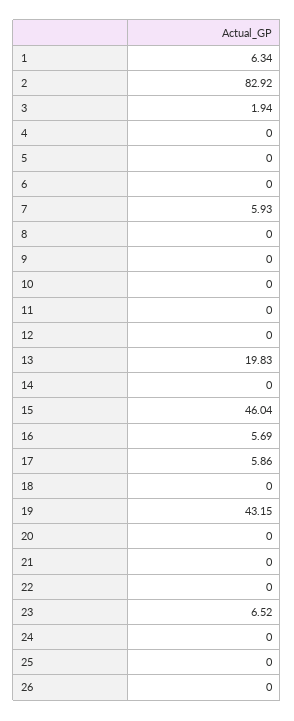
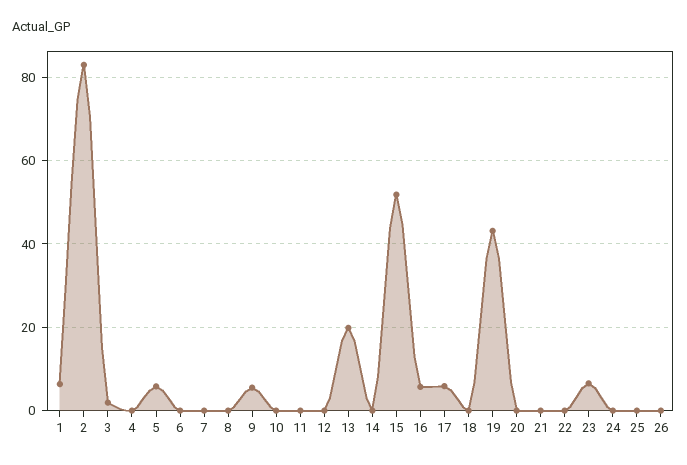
5: 0 -> 6
7: 5.93 -> 0
9: 0 -> 6
15: 46.04 -> 52

